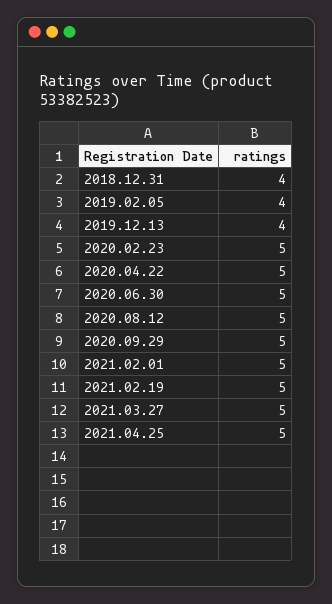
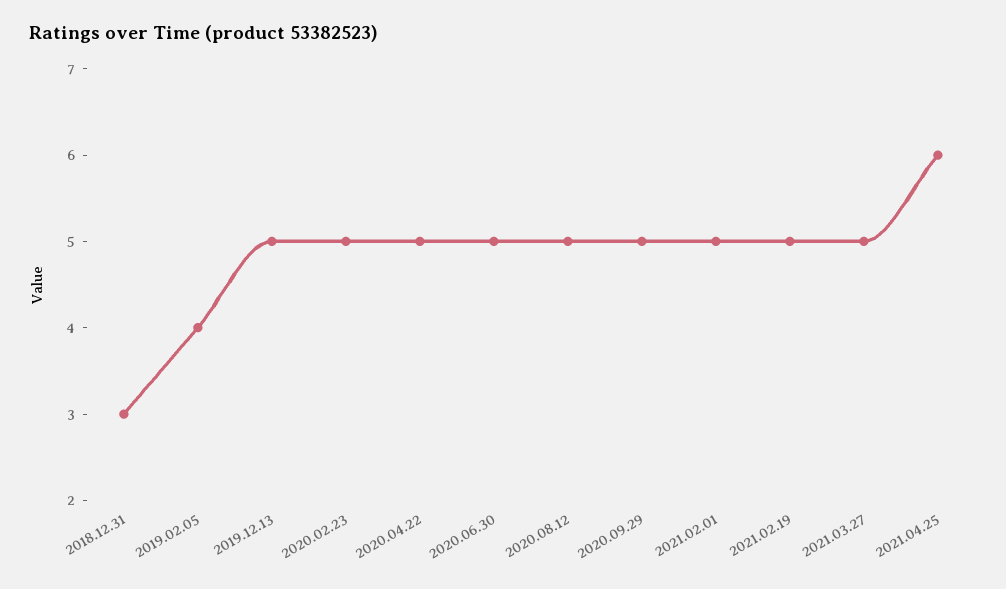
2018.12.31: 4 -> 3
2019.12.13: 4 -> 5
2021.04.25: 5 -> 6

